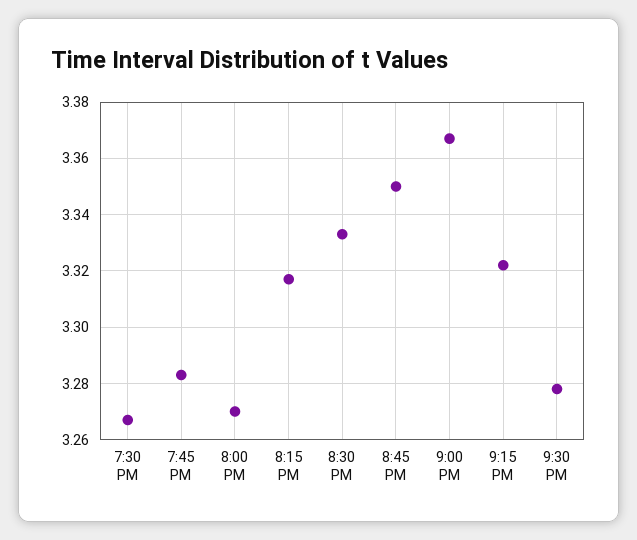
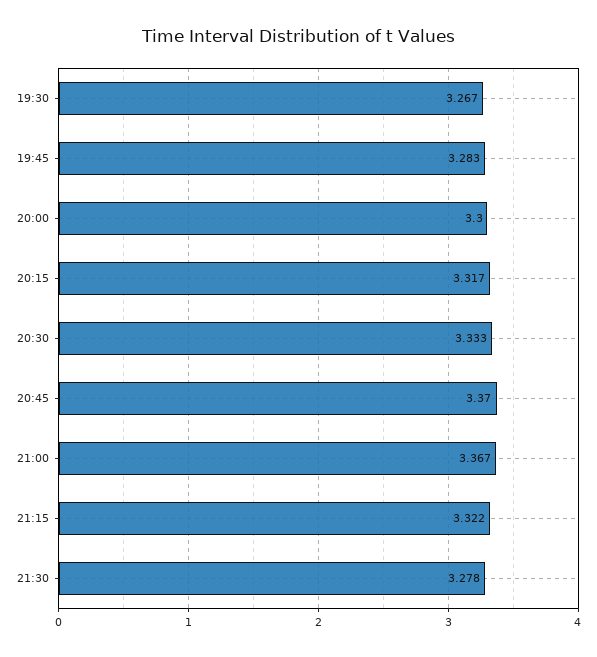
8:00 PM: 3.27 -> 3.3
8:45 PM: 3.35 -> 3.37

